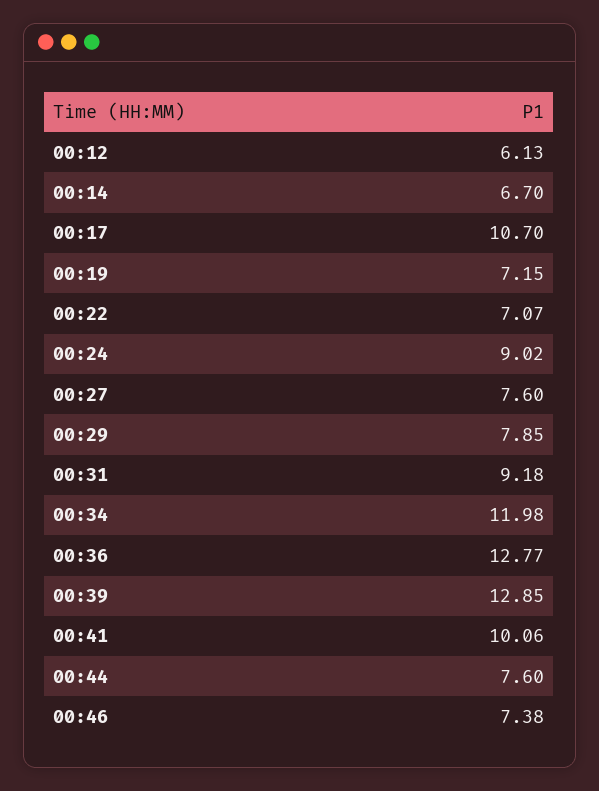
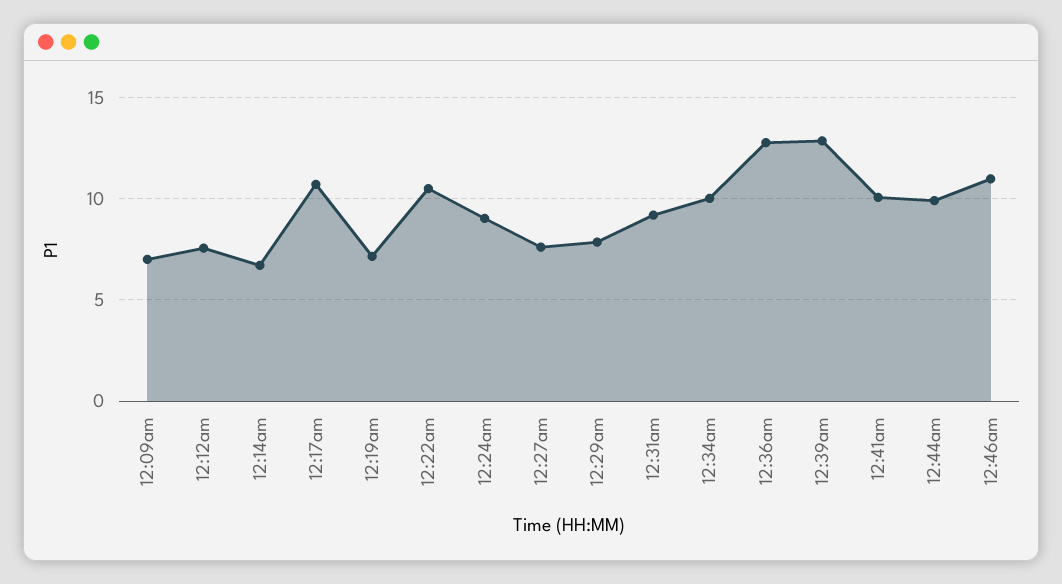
00:12: 6.13 -> 7.5
00:22: 7.07 -> 10.5
00:34: 11.98 -> 10
00:44: 7.6 -> 10
00:46: 7.38 -> 11
12:09am: none -> 7

